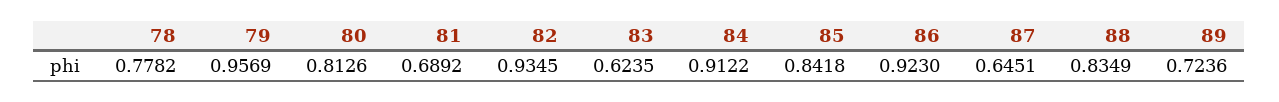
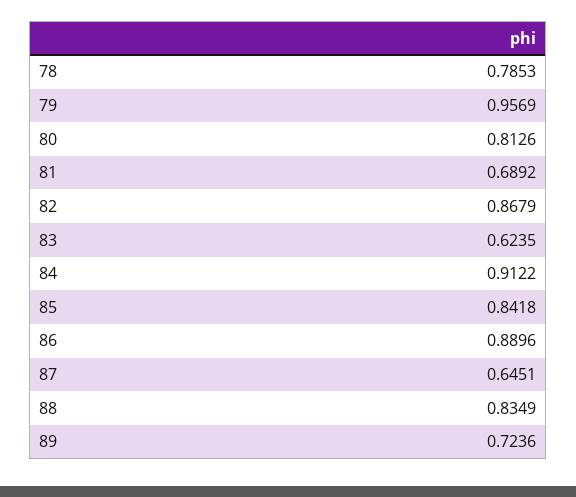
78: 0.7782 -> 0.7853
82: 0.9345 -> 0.8679
86: 0.923 -> 0.8896

